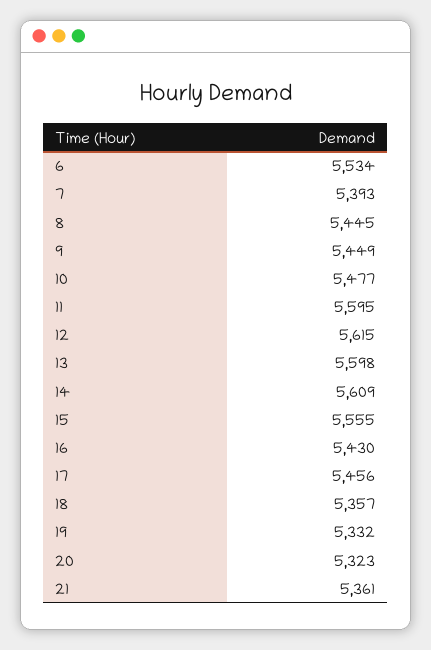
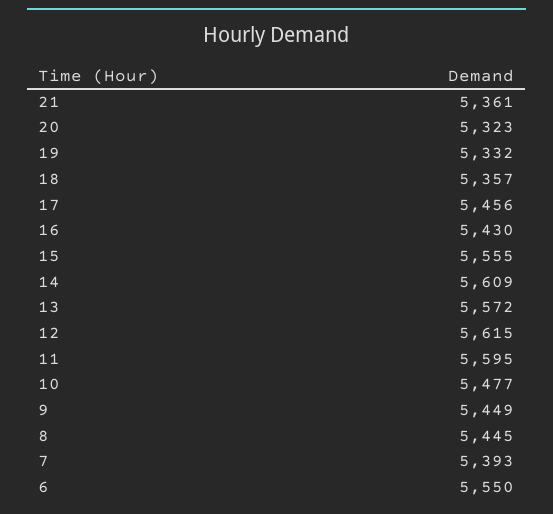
6: 5534 -> 5550
13: 5598 -> 5572

